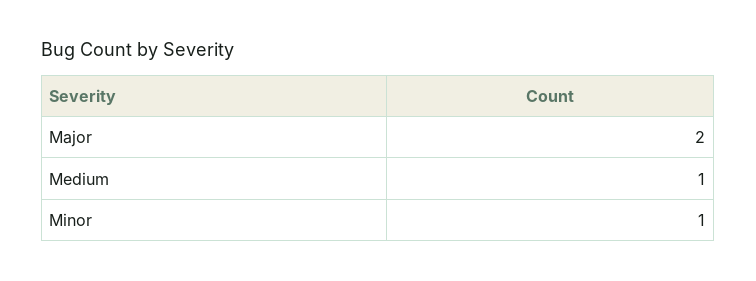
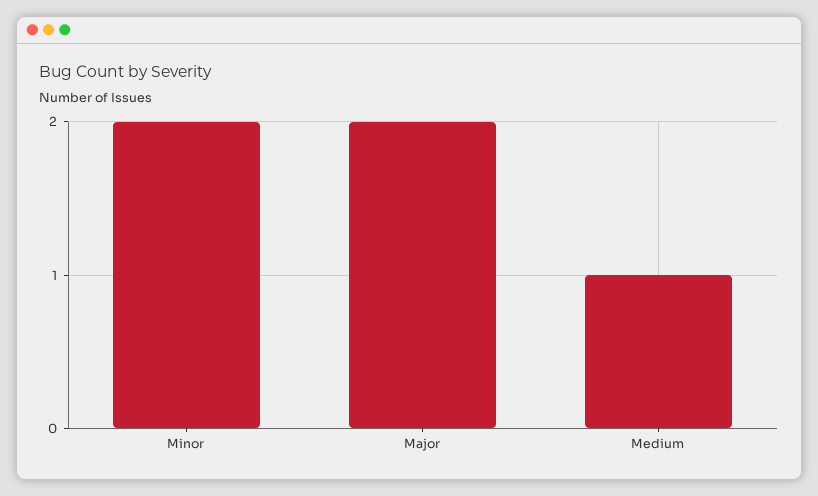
Minor: 1 -> 2

